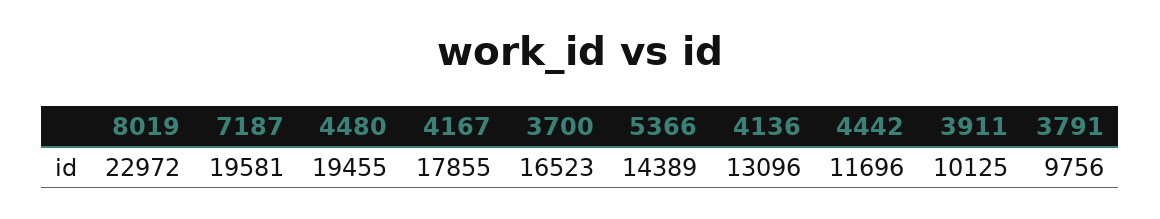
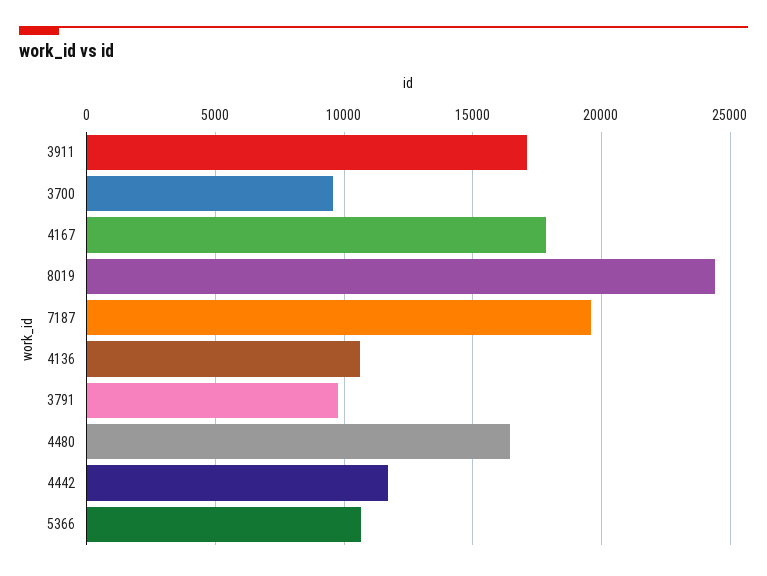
8019: 22972 -> 24500
4480: 19455 -> 16500
3700: 16523 -> 9500
5366: 14389 -> 10500
4136: 13096 -> 10500
3911: 10125 -> 17000

